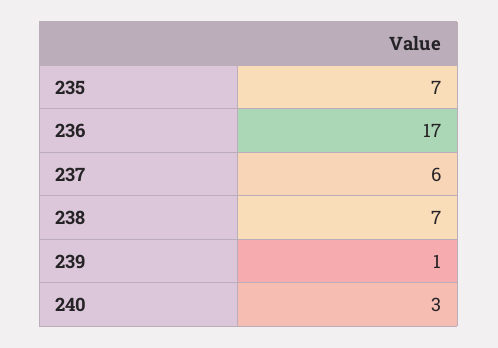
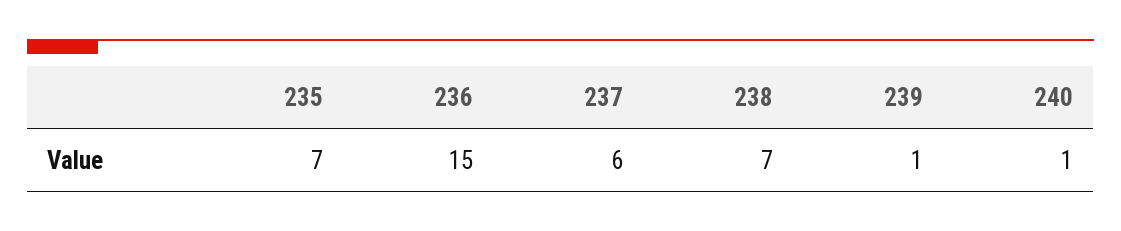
236: 17 -> 15
240: 3 -> 1

